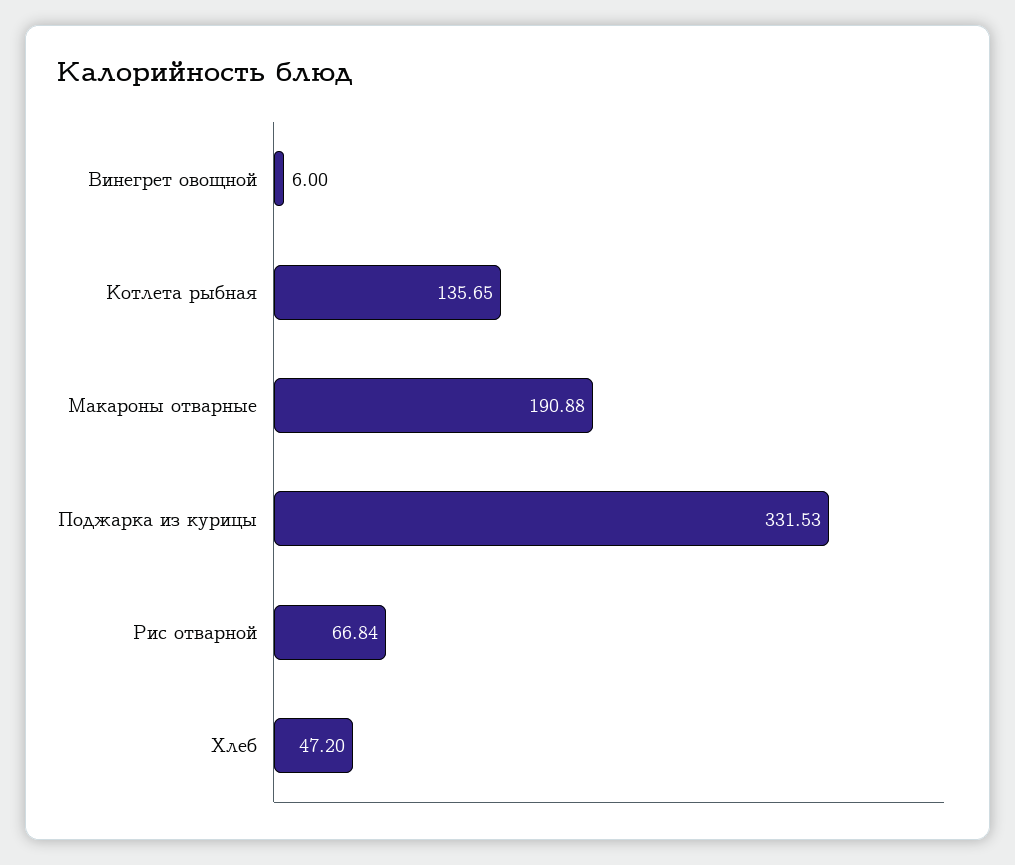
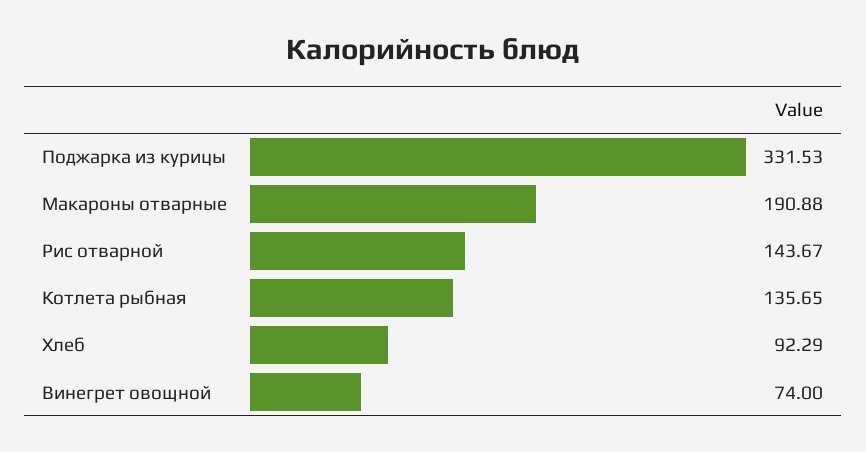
Винегрет овощной: 6 -> 74
Рис отварной: 66.84 -> 143.67
Хлеб: 47.2 -> 92.29

